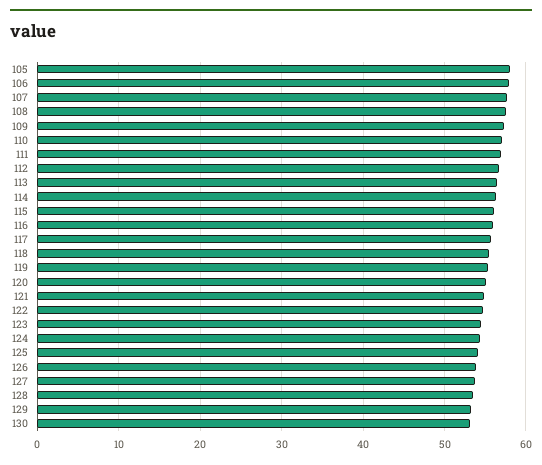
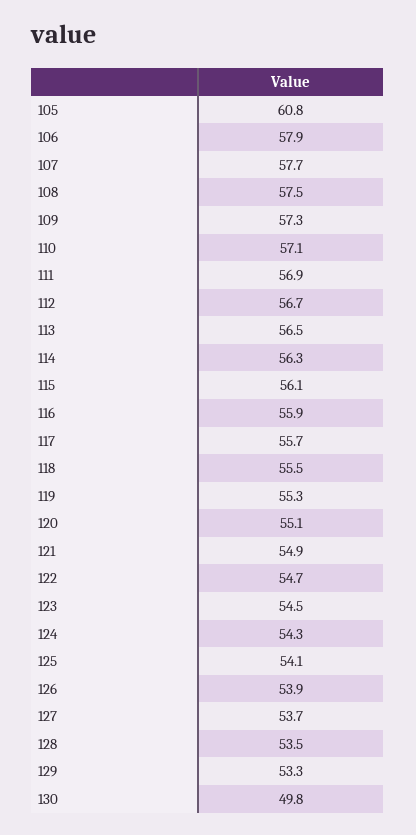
105: 58 -> 60.8
130: 53 -> 49.8

